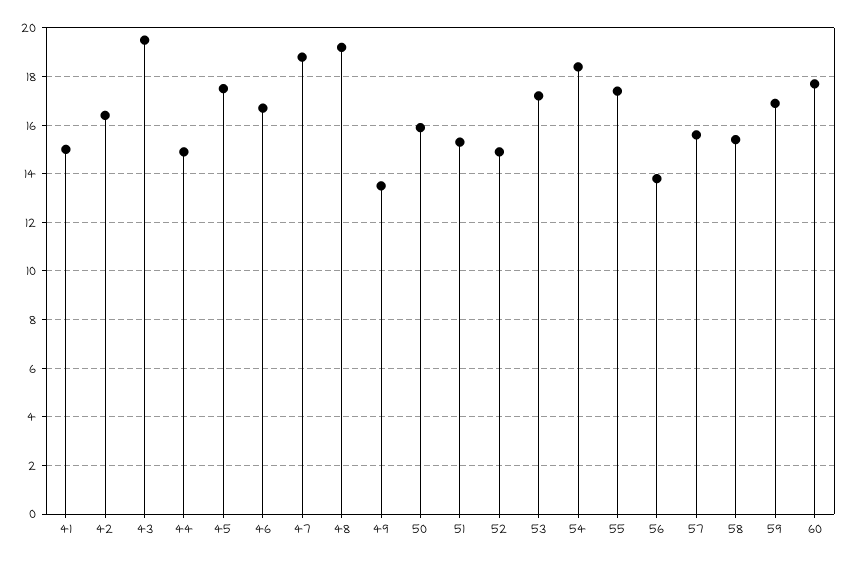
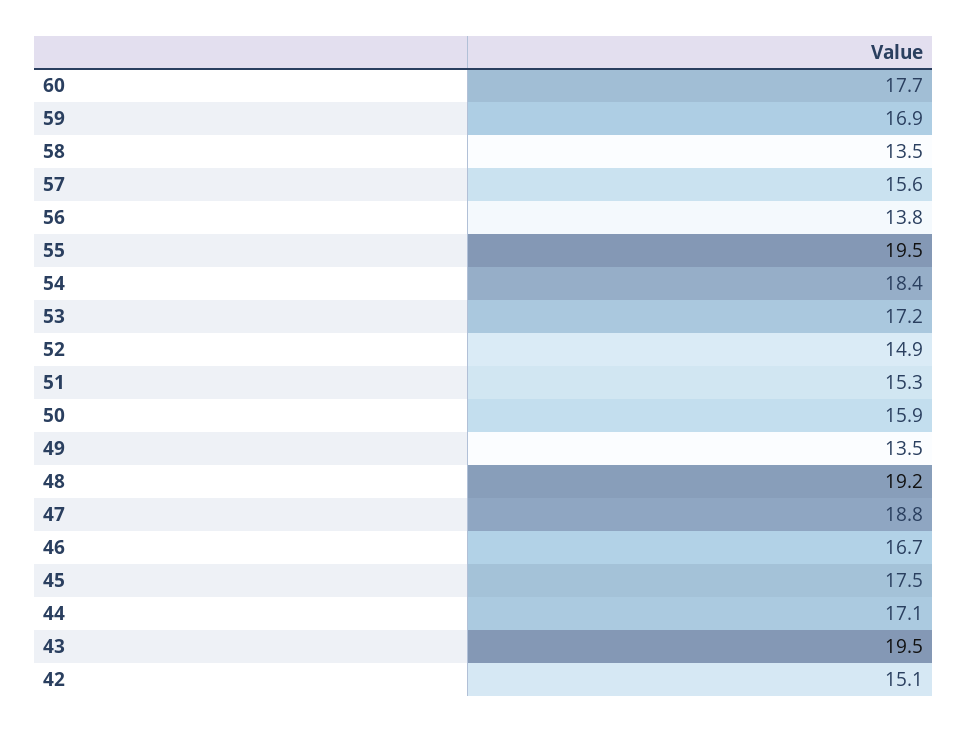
41: 15 -> none
42: 16.5 -> 15.1
44: 15 -> 17.1
55: 17.5 -> 19.5
58: 15.5 -> 13.5

